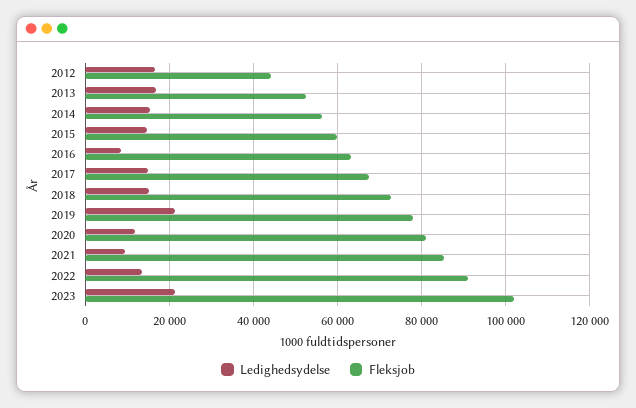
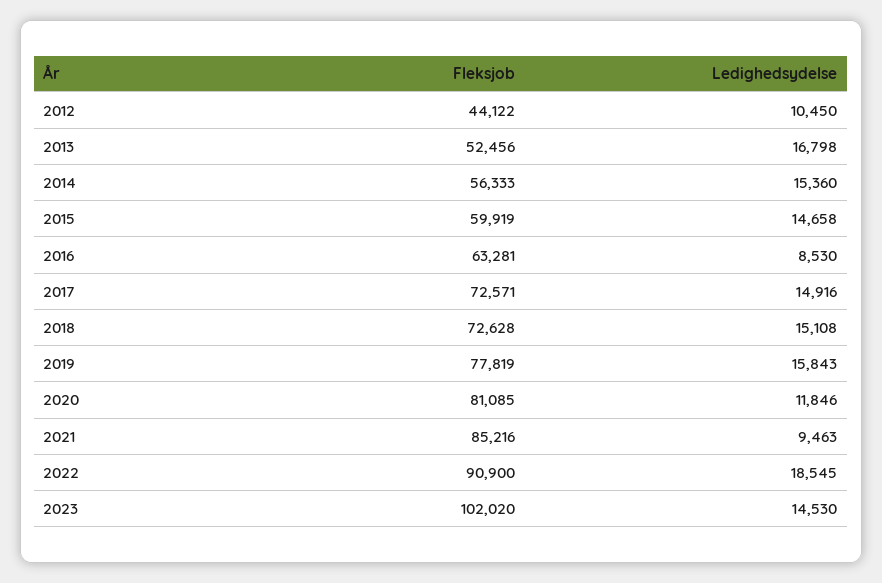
Ledighedsydelse, 2012: 16000 -> 10450
Fleksjob, 2017: 68000 -> 72571
Ledighedsydelse, 2019: 22000 -> 15843
Ledighedsydelse, 2022: 14000 -> 18545
Ledighedsydelse, 2023: 22000 -> 14530

